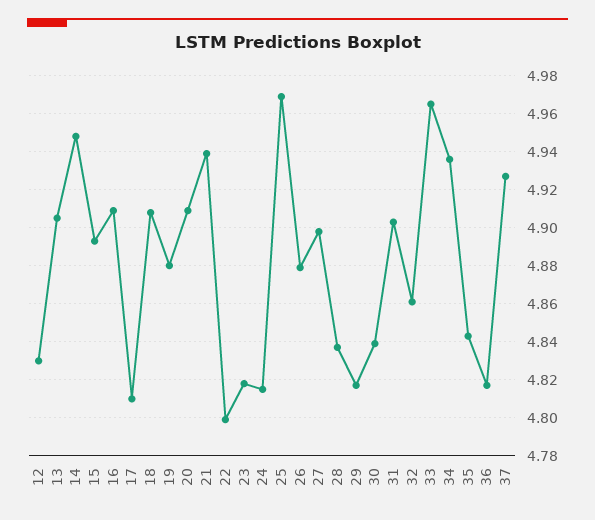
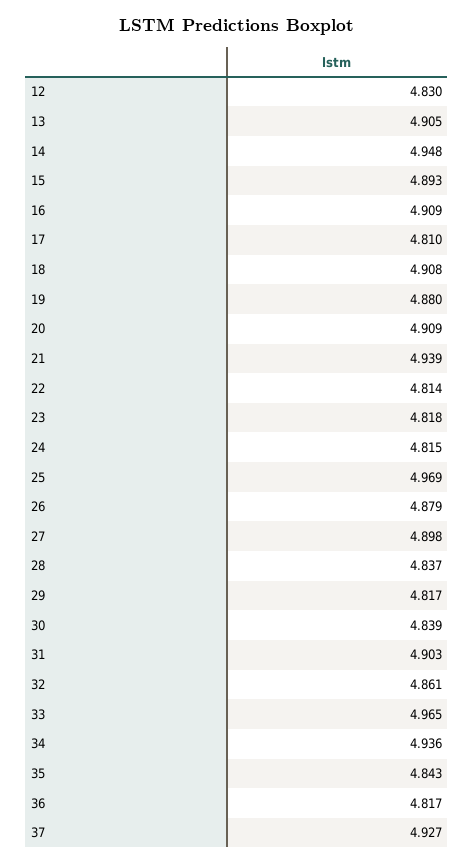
22: 4.8 -> 4.814

